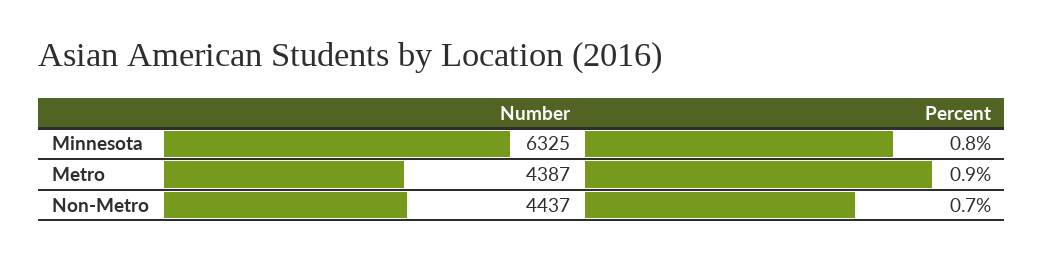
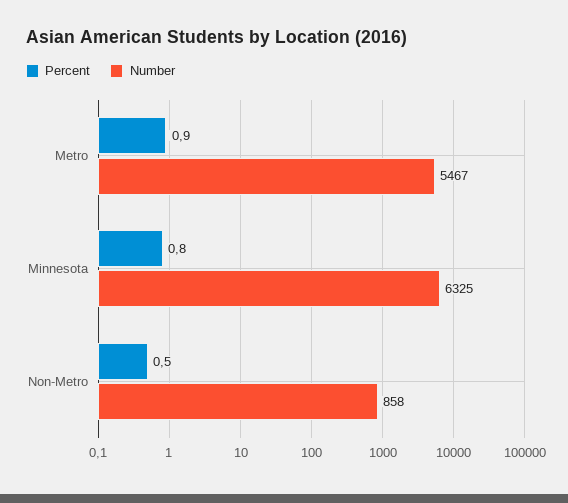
Number, Metro: 4387 -> 5467
Number, Non-Metro: 4437 -> 858
Percent, Non-Metro: 0.7 -> 0.5

